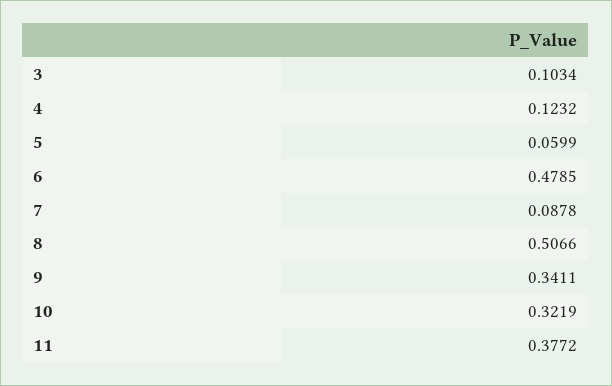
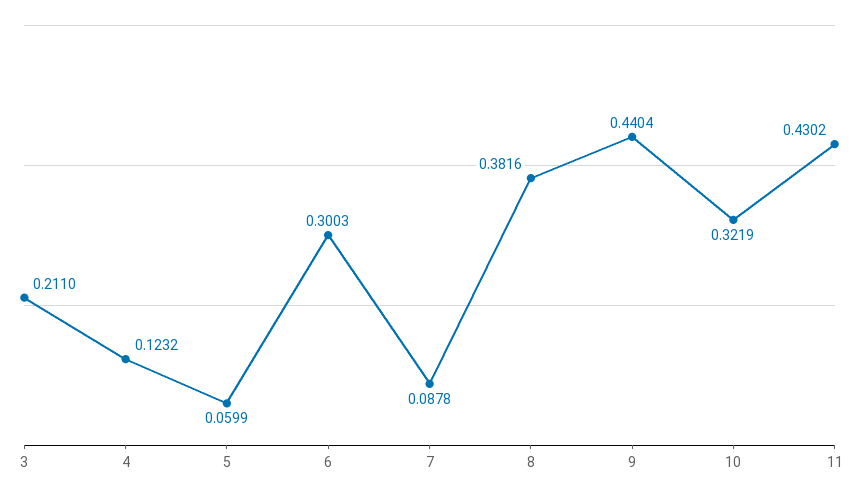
3: 0.1034 -> 0.211
6: 0.4785 -> 0.3003
8: 0.5066 -> 0.3816
9: 0.3411 -> 0.4404
11: 0.3772 -> 0.4302

